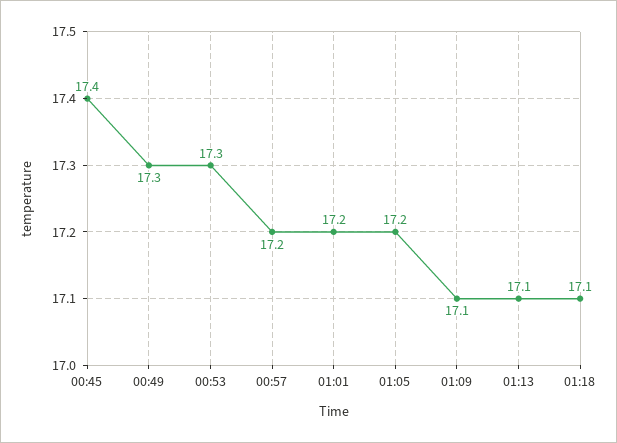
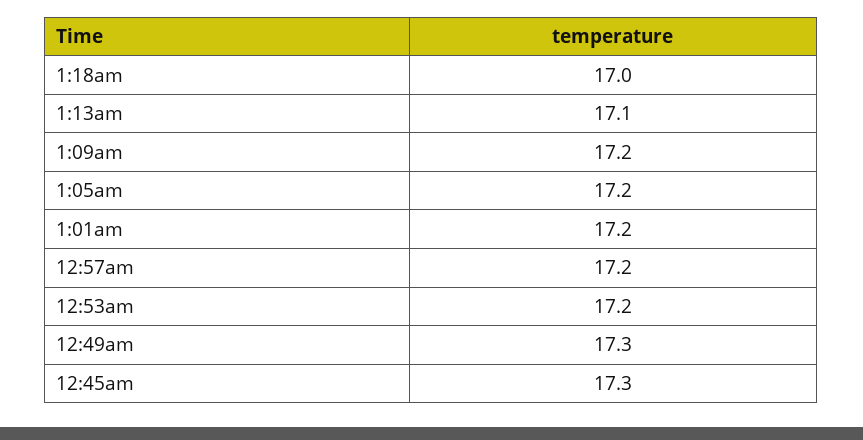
00:45: 17.4 -> 17.3
00:53: 17.3 -> 17.2
01:09: 17.1 -> 17.2
01:18: 17.1 -> 17

